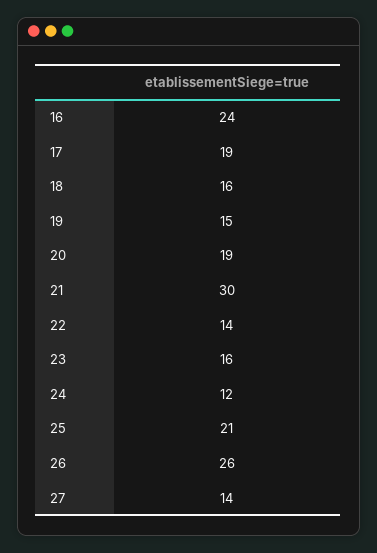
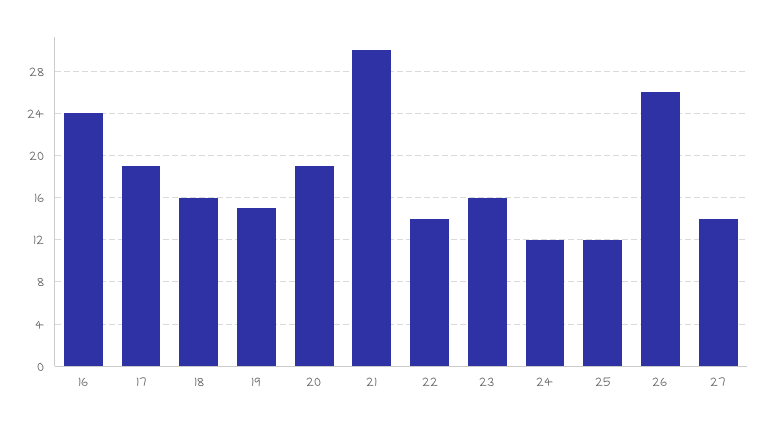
25: 21 -> 12

